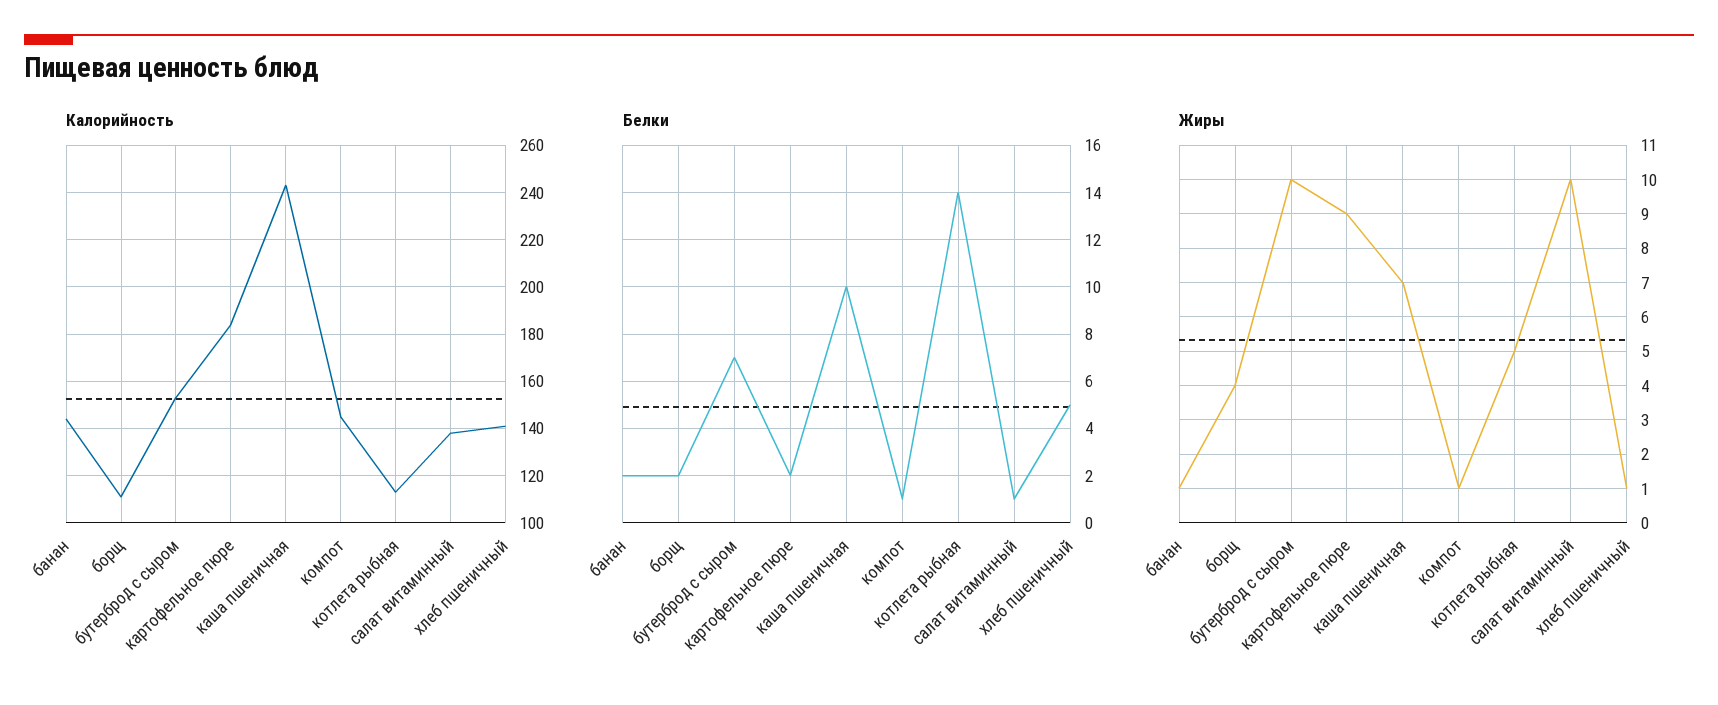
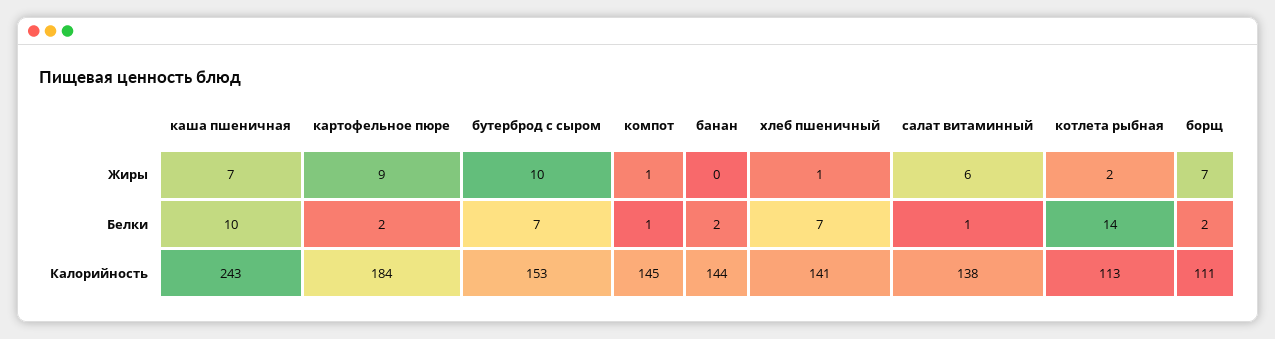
Белки, хлеб пшеничный: 5 -> 7
Жиры, банан: 1 -> 0
Жиры, борщ: 4 -> 7
Жиры, котлета рыбная: 5 -> 2
Жиры, салат витаминный: 10 -> 6

